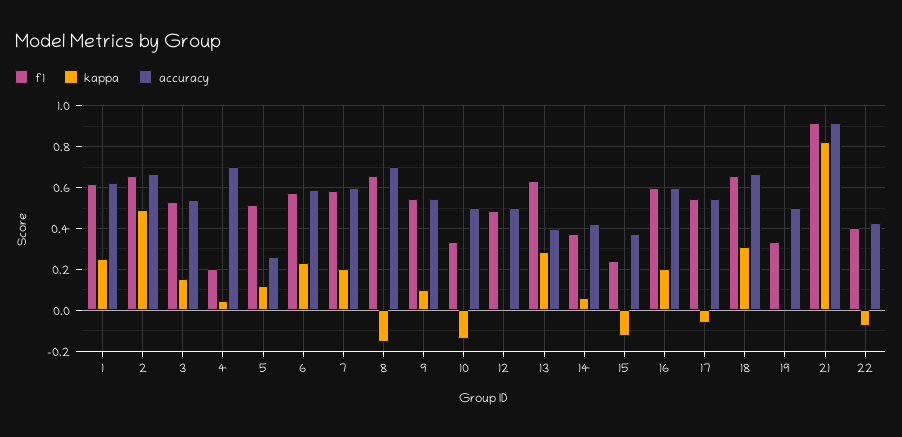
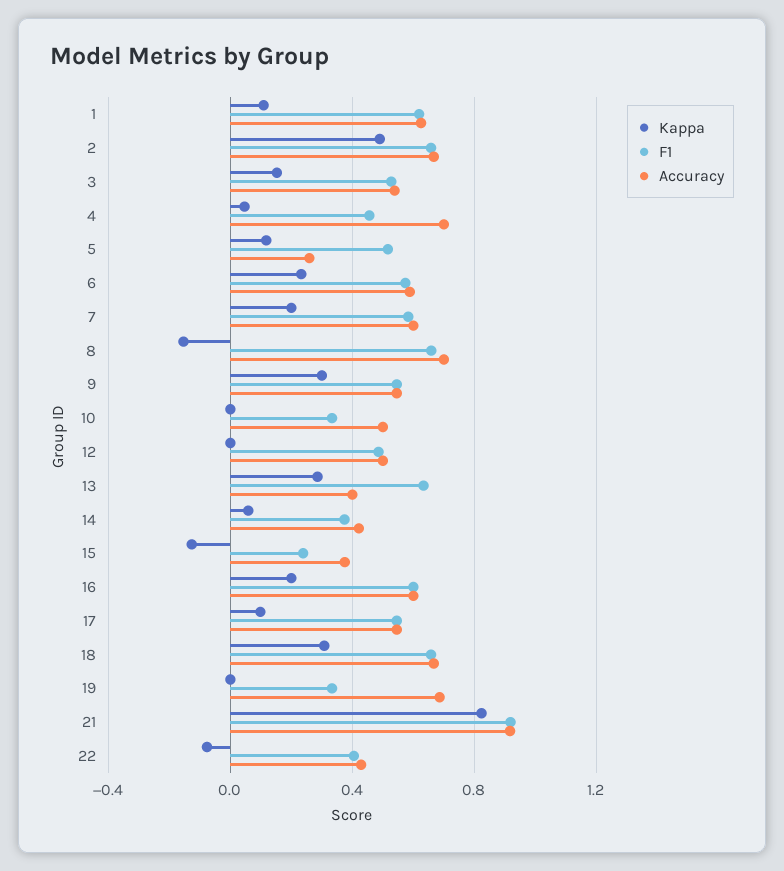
kappa, 1: 0.25 -> 0.1
f1, 4: 0.2 -> 0.45
kappa, 9: 0.1 -> 0.3
kappa, 10: -0.15 -> 0
kappa, 17: -0.05 -> 0.1
accuracy, 19: 0.5 -> 0.7

